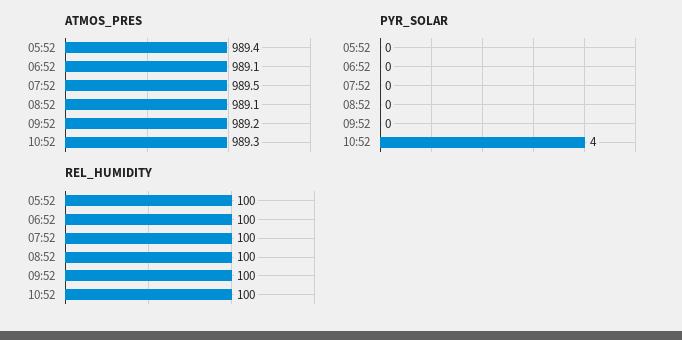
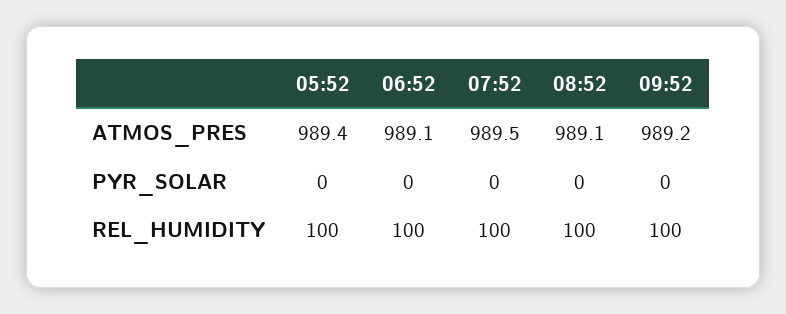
ATMOS_PRES, 10:52: 989.3 -> none
PYR_SOLAR, 10:52: 4 -> none
REL_HUMIDITY, 10:52: 100 -> none

